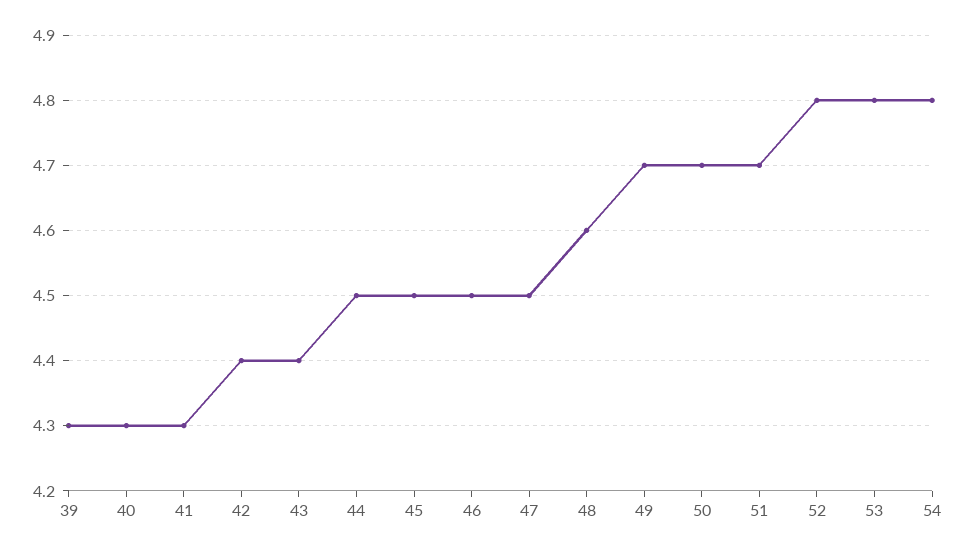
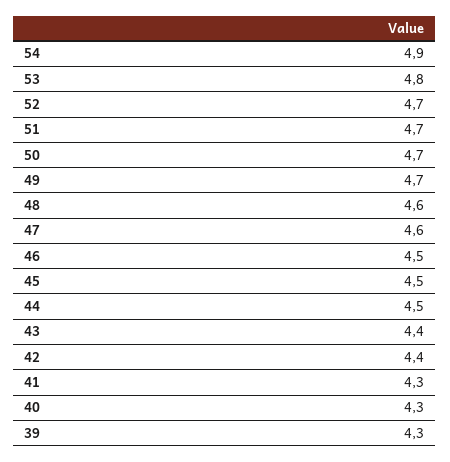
47: 4.5 -> 4.6
52: 4.8 -> 4.7
54: 4.8 -> 4.9

